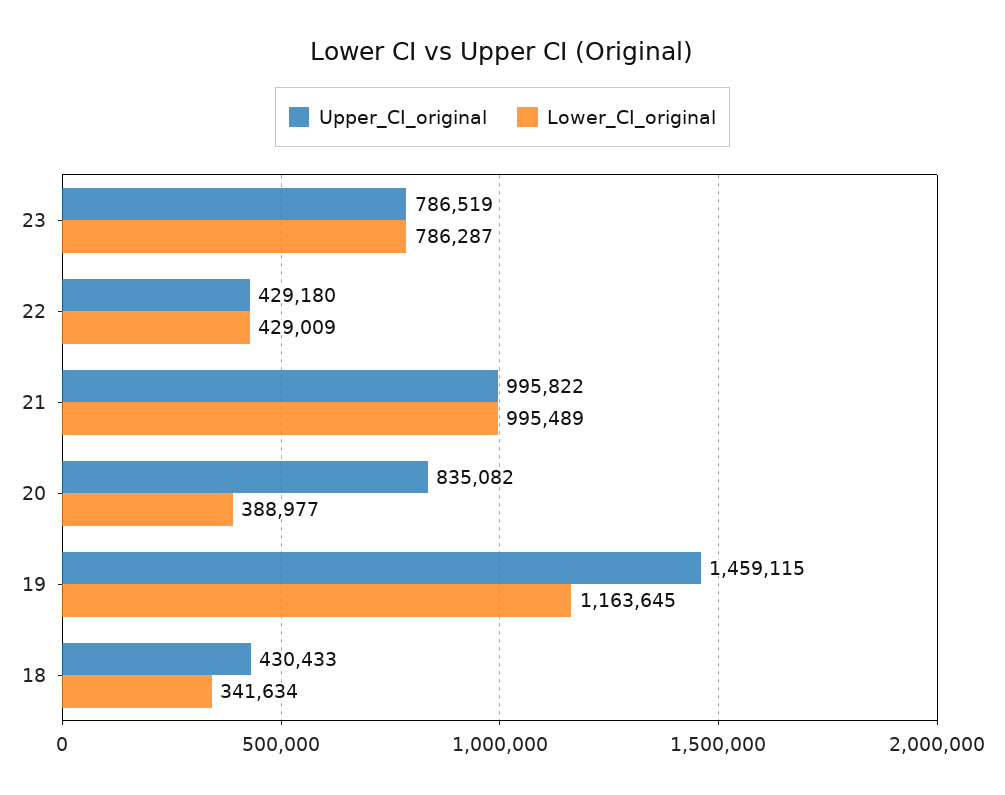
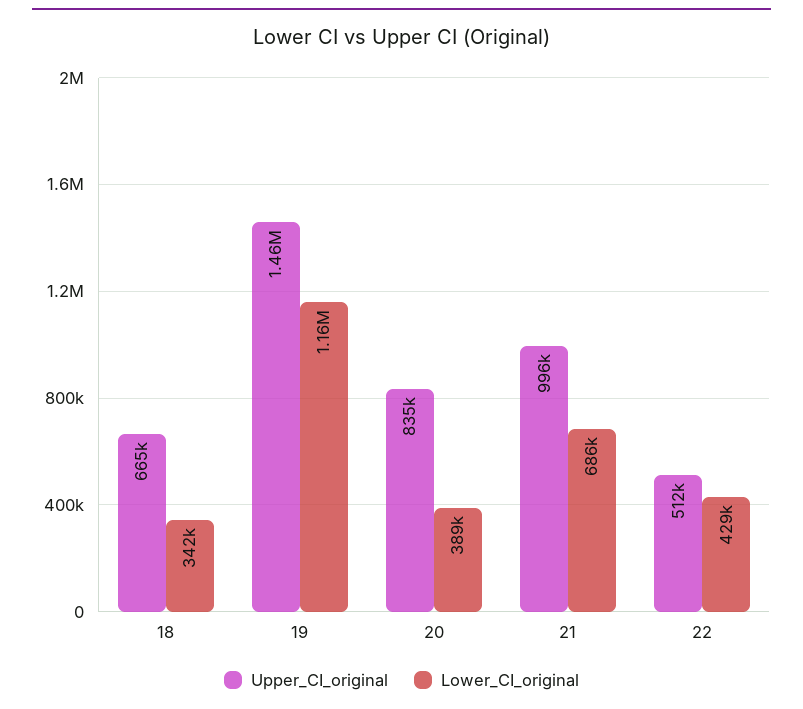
Upper_CI_original, 23: 786519 -> none
Lower_CI_original, 23: 786287 -> none
Upper_CI_original, 22: 429180 -> 512000
Lower_CI_original, 21: 995489 -> 686000
Upper_CI_original, 18: 430433 -> 665000

